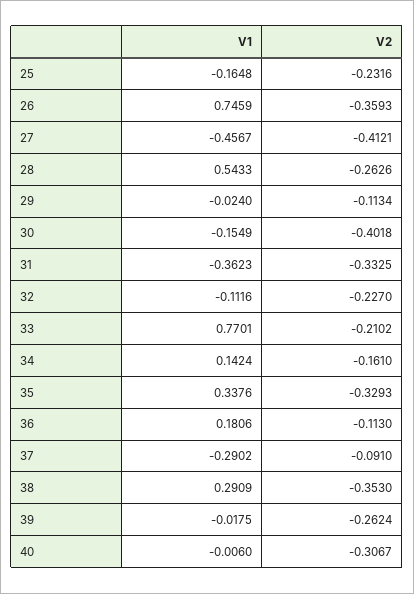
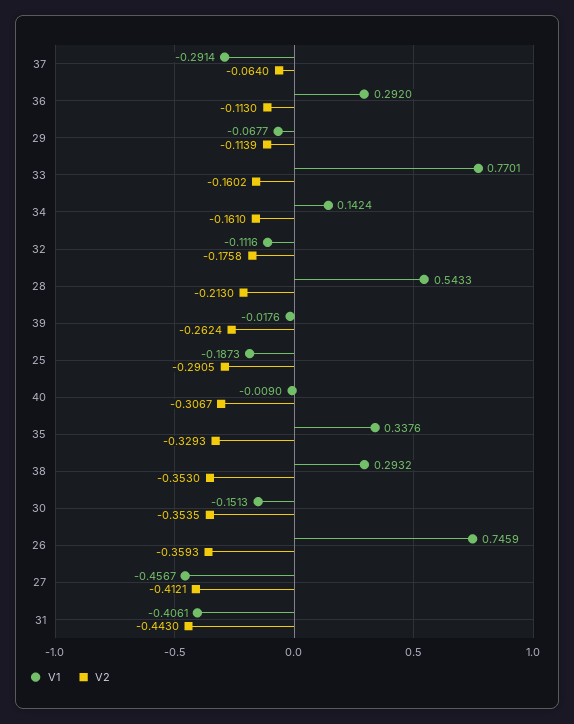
V1, 25: -0.1648 -> -0.1873
V2, 25: -0.2316 -> -0.2905
V2, 28: -0.2626 -> -0.213
V1, 29: -0.024 -> -0.0677
V2, 29: -0.1134 -> -0.1139
V1, 30: -0.1549 -> -0.1513
V2, 30: -0.4018 -> -0.3535
V1, 31: -0.3623 -> -0.4061
V2, 31: -0.3325 -> -0.443
V2, 32: -0.227 -> -0.1758
V2, 33: -0.2102 -> -0.1602
V1, 36: 0.1806 -> 0.292
V1, 37: -0.2902 -> -0.2914
V2, 37: -0.091 -> -0.064
V1, 38: 0.2909 -> 0.2932
V1, 39: -0.0175 -> -0.0176
V1, 40: -0.006 -> -0.009

